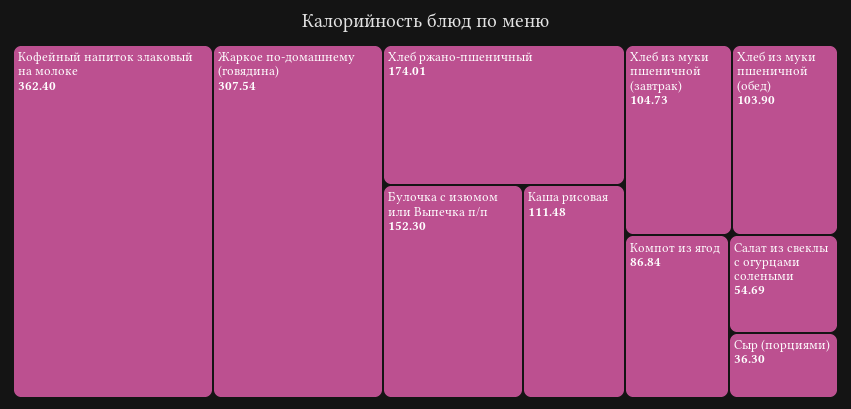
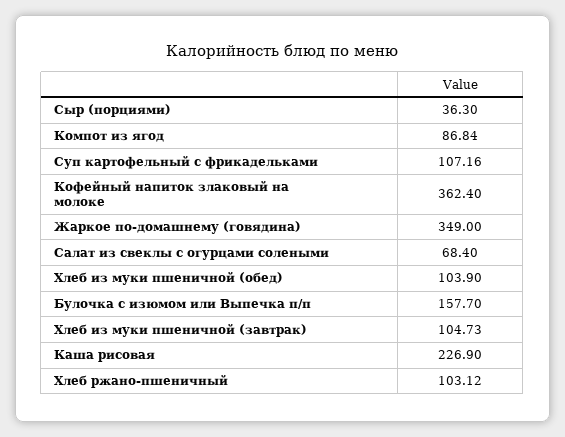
Жаркое по-домашнему (говядина): 307.54 -> 349
Хлеб ржано-пшеничный: 174.01 -> 103.12
Булочка с изюмом или Выпечка п/п: 152.3 -> 157.7
Каша рисовая: 111.48 -> 226.9
Салат из свеклы с огурцами солеными: 54.69 -> 68.4
Суп картофельный с фрикадельками: none -> 107.16

